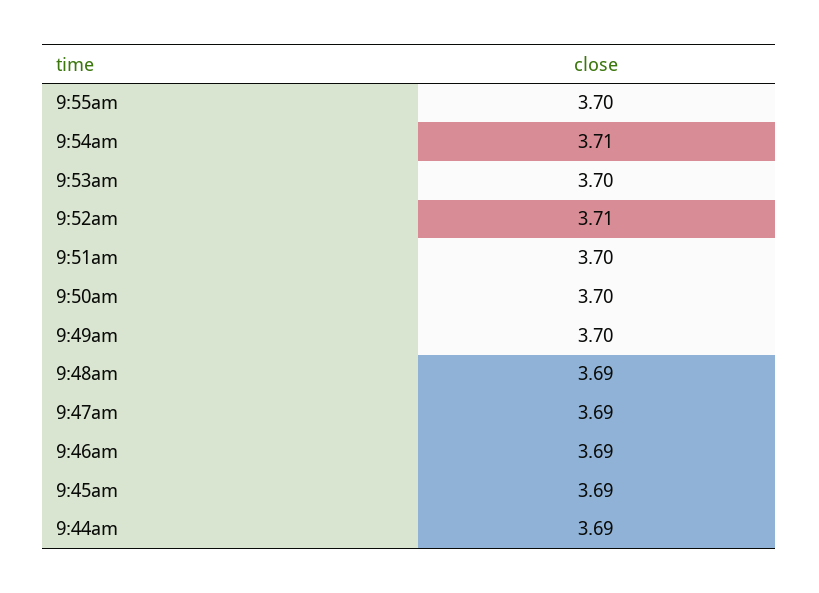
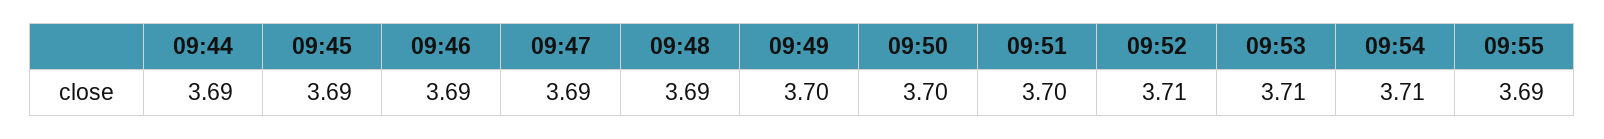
9:55am: 3.7 -> 3.69
9:53am: 3.7 -> 3.71

